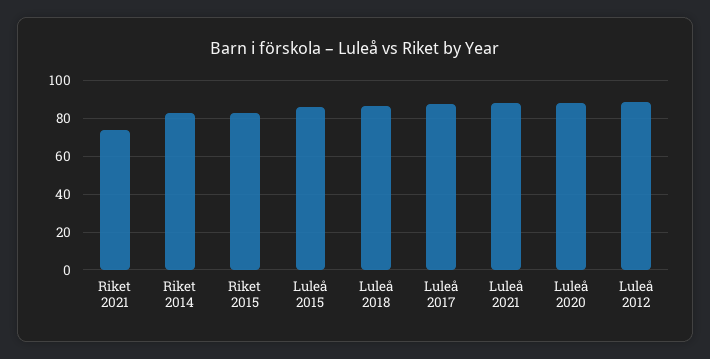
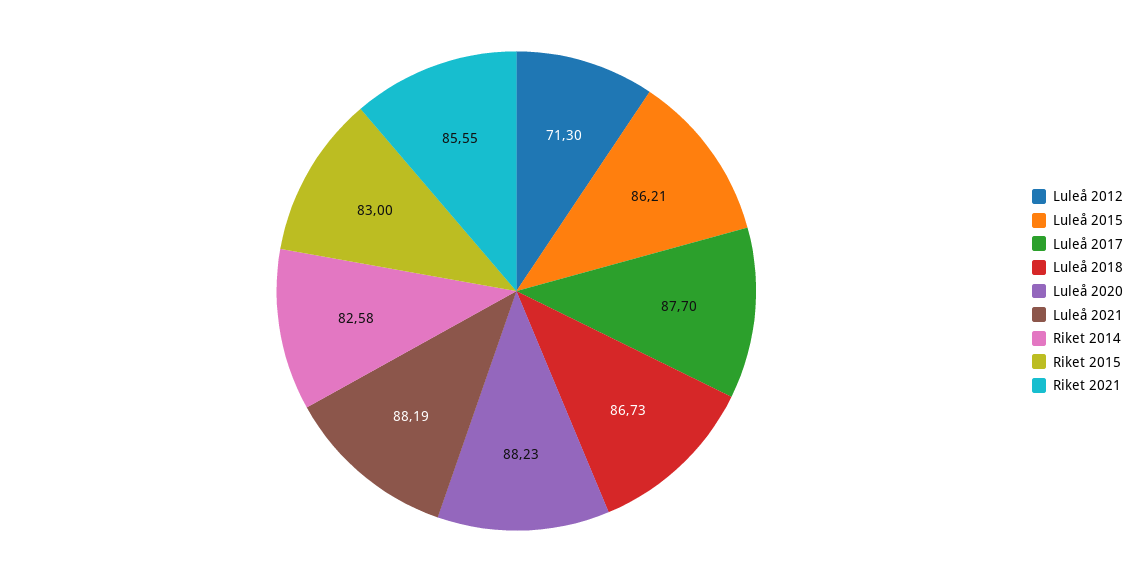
Riket 2021: 75 -> 85.55
Luleå 2012: 90 -> 71.3

